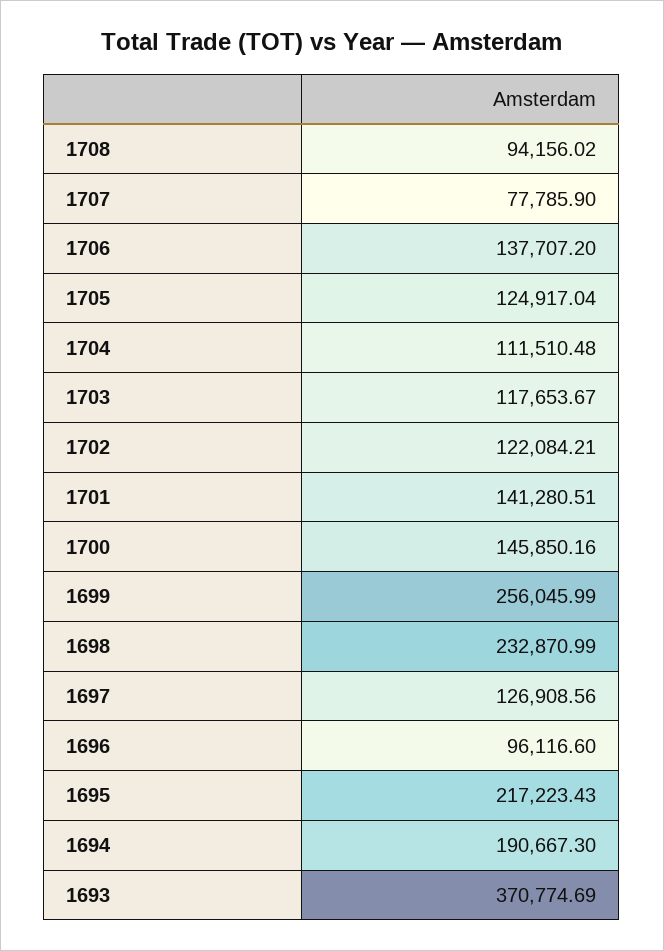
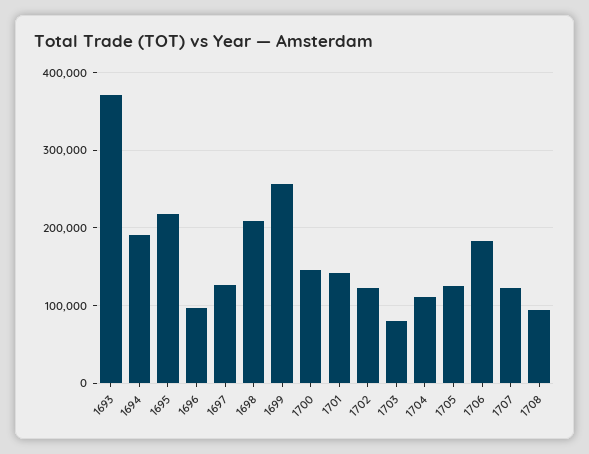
1707: 77785.9 -> 120000
1706: 137707.2 -> 180000
1703: 117653.67 -> 80000
1698: 232870.99 -> 210000

